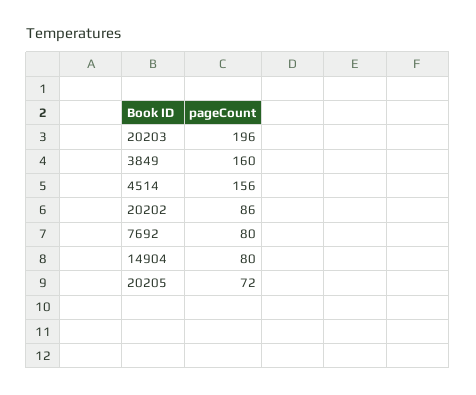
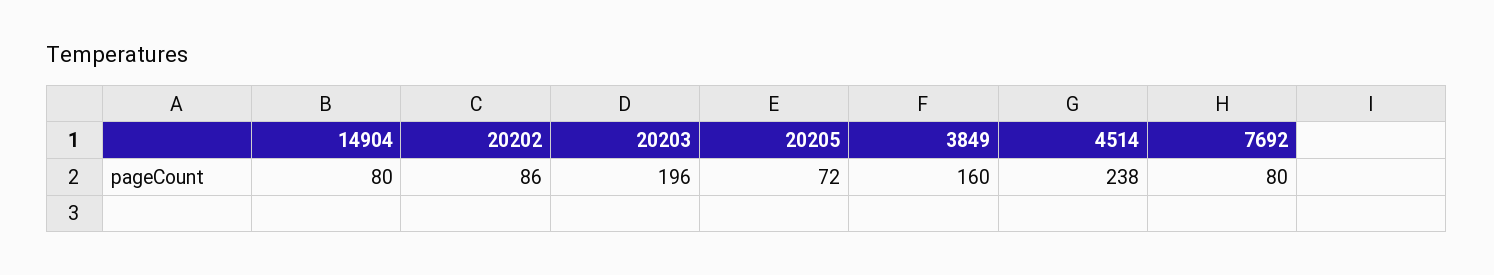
4514: 156 -> 238

